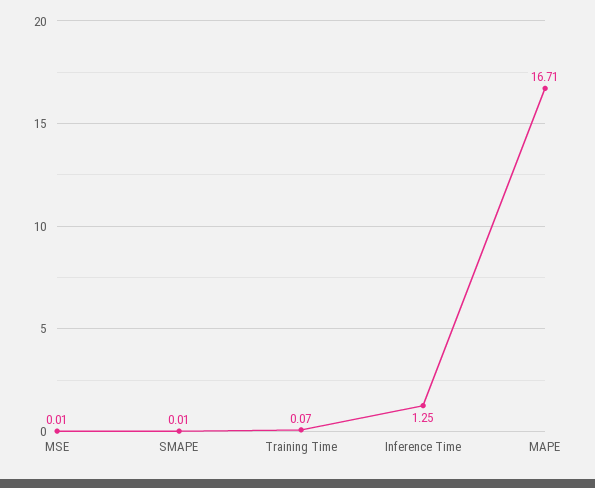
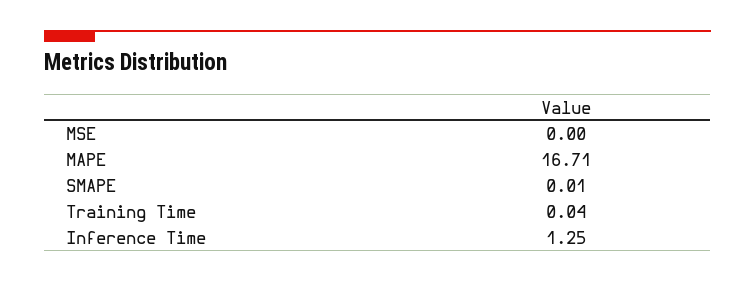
MSE: 0.01 -> 0
Training Time: 0.07 -> 0.04

